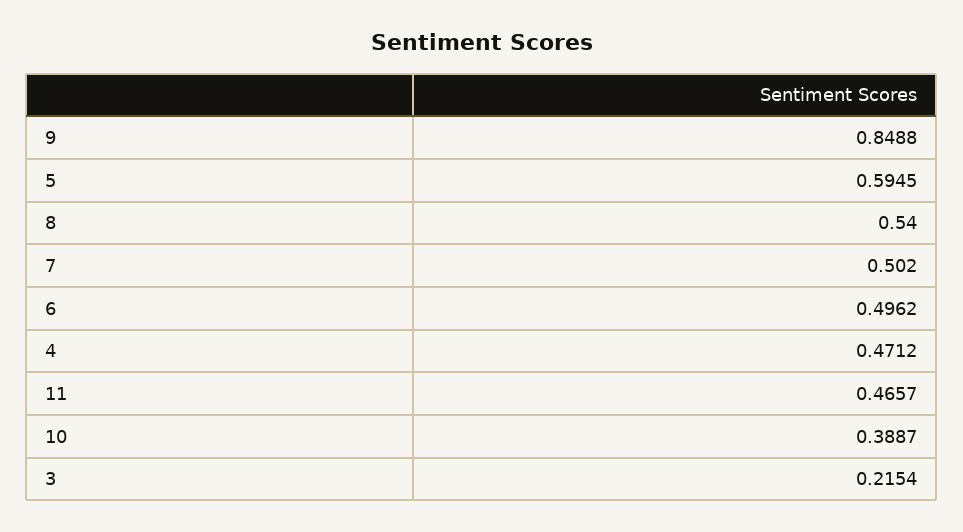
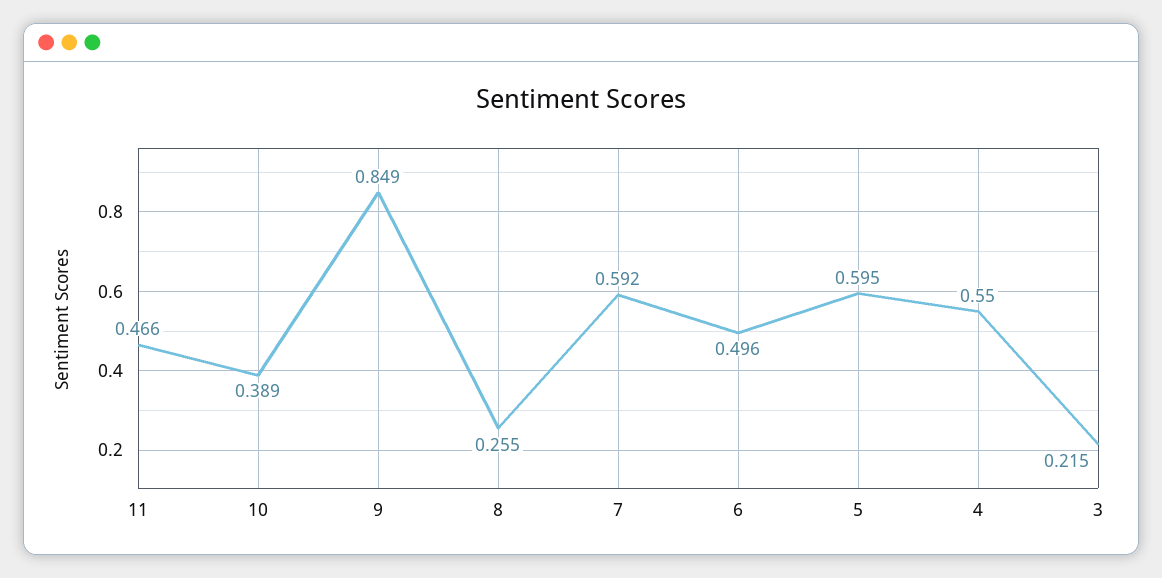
8: 0.54 -> 0.255
7: 0.502 -> 0.592
4: 0.4712 -> 0.55

